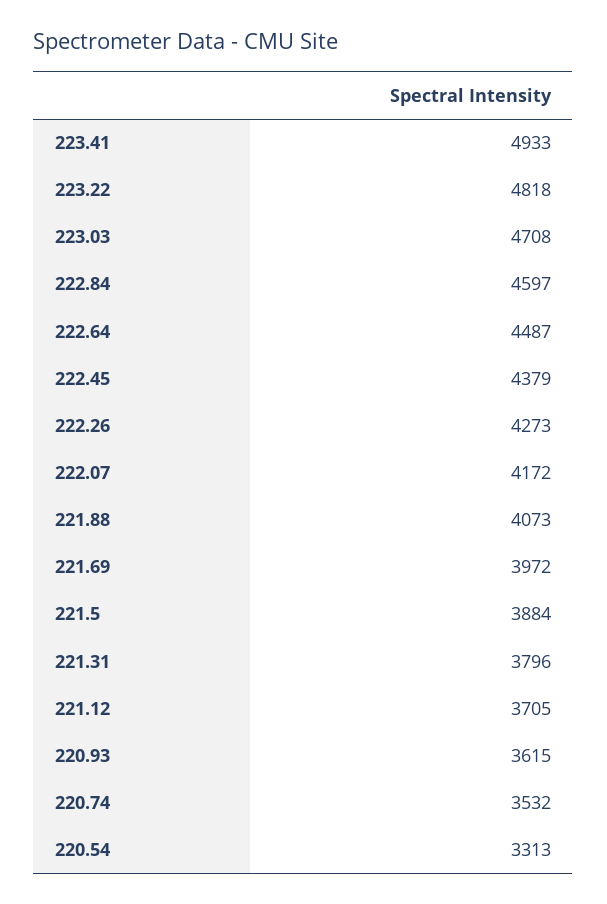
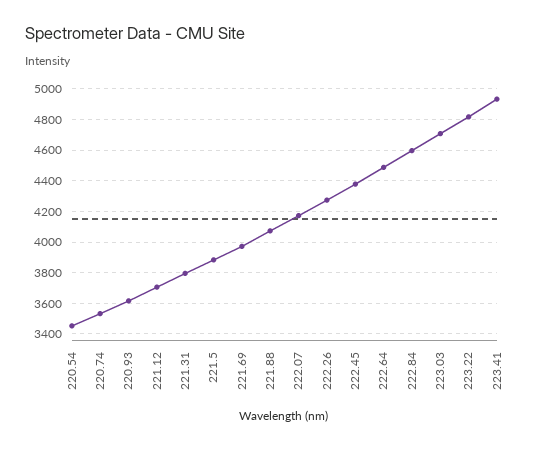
220.54: 3313 -> 3450

